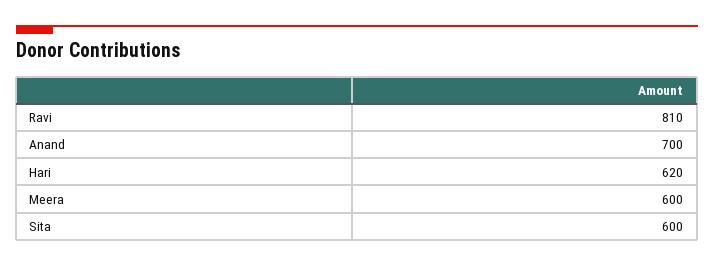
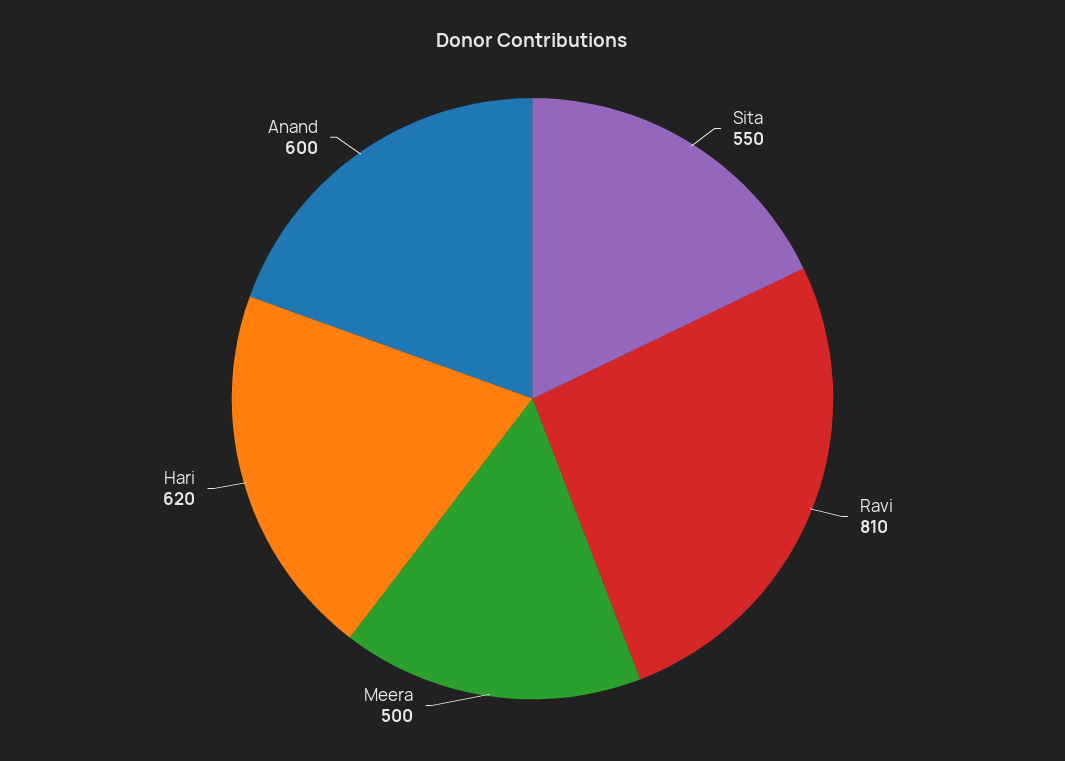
Anand: 700 -> 600
Meera: 600 -> 500
Sita: 600 -> 550

